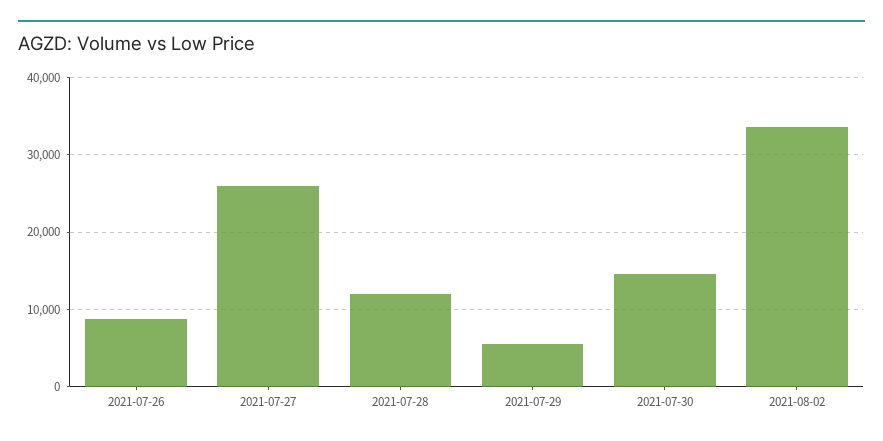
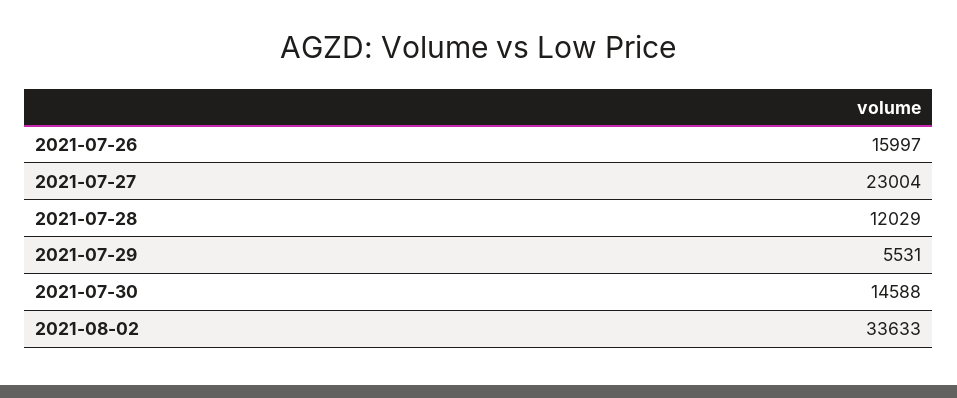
2021-07-26: 9000 -> 15997
2021-07-27: 26000 -> 23004

